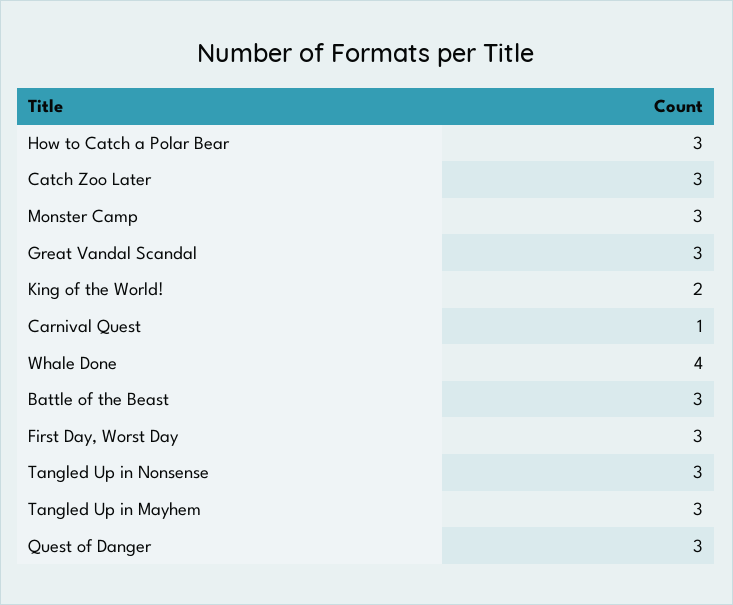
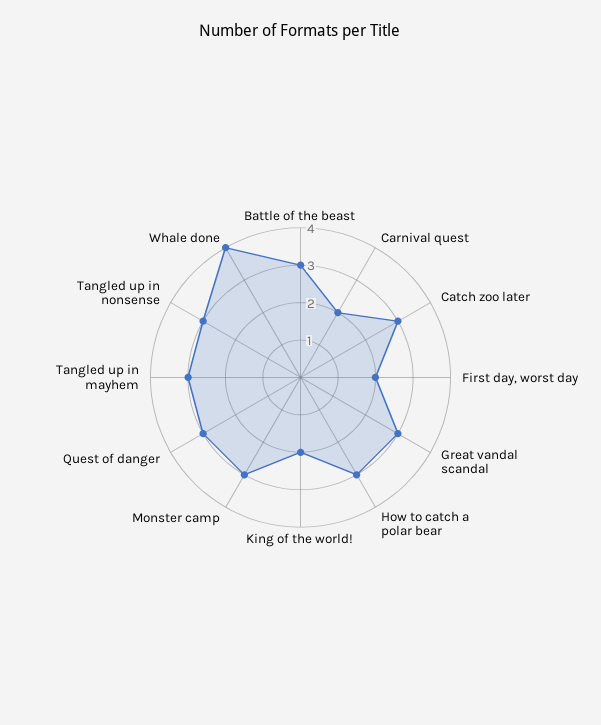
Carnival Quest: 1 -> 2
First Day, Worst Day: 3 -> 2

